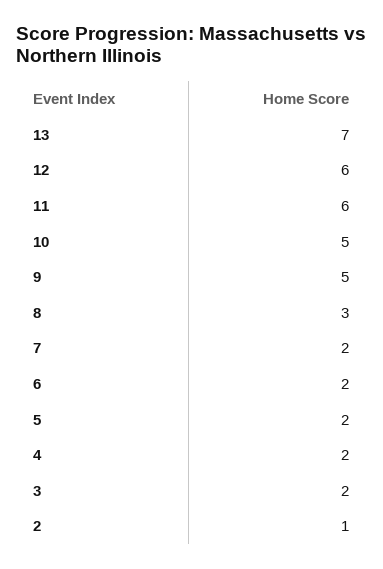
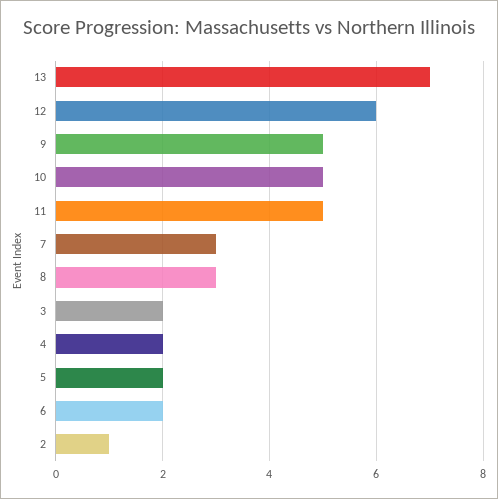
11: 6 -> 5
7: 2 -> 3

